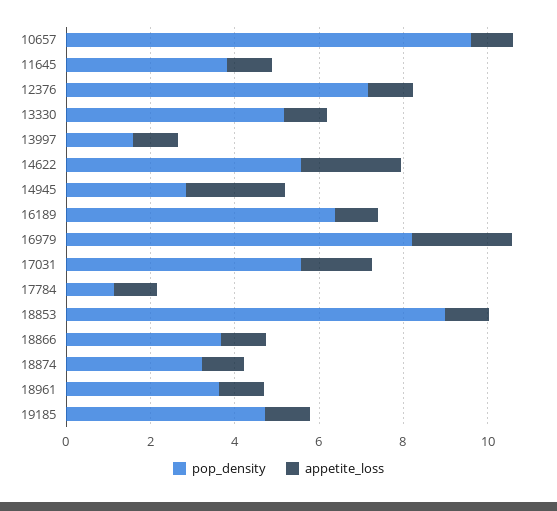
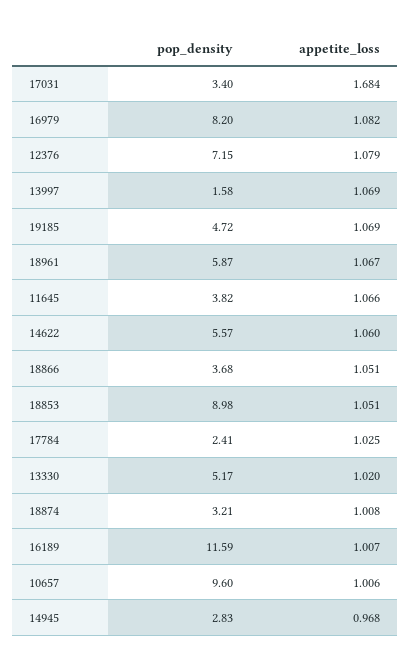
appetite_loss, 14622: 2.5 -> 1.06
appetite_loss, 14945: 2.5 -> 0.968
pop_density, 16189: 6.5 -> 11.59
appetite_loss, 16979: 2.5 -> 1.082
pop_density, 17031: 5.5 -> 3.4
pop_density, 17784: 1 -> 2.41
pop_density, 18961: 3.5 -> 5.87

